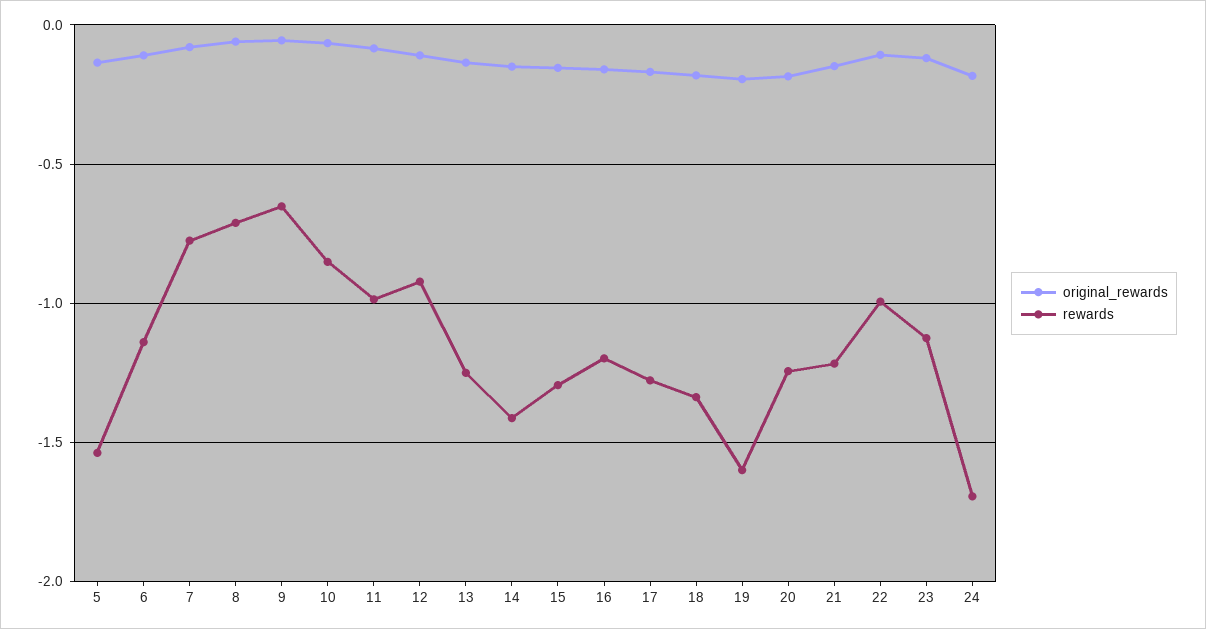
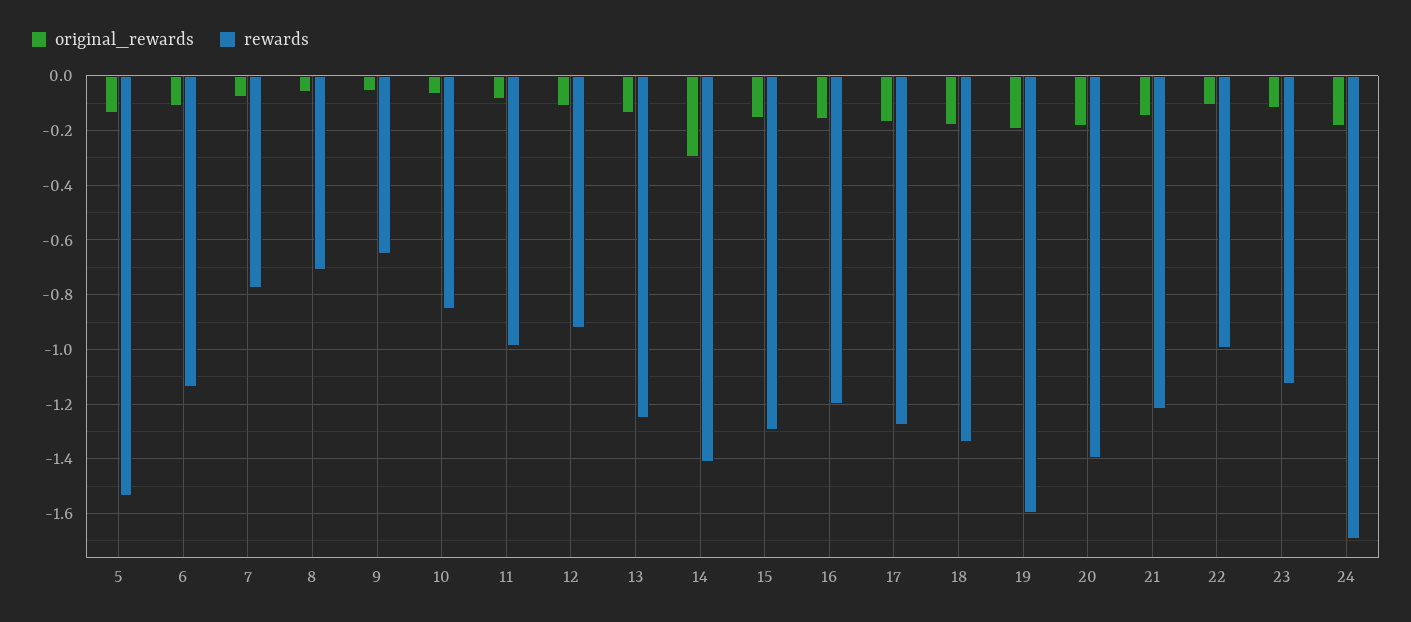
original_rewards, 14: -0.15 -> -0.3
rewards, 20: -1.25 -> -1.4

